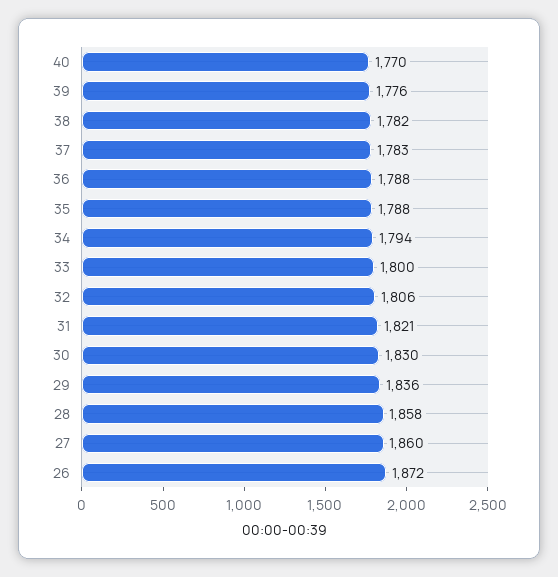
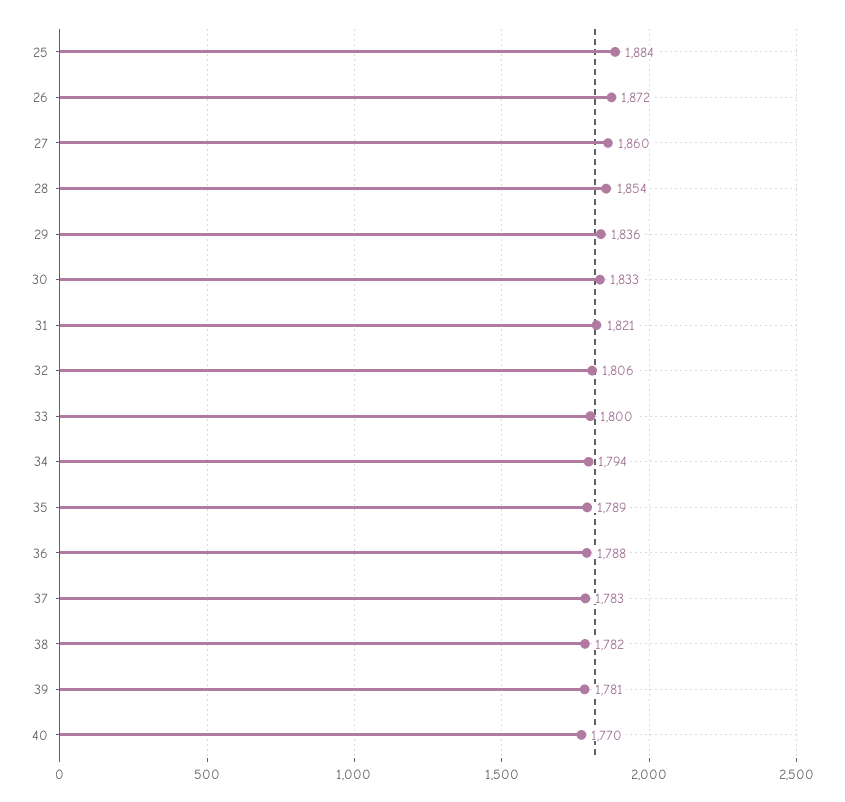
39: 1776 -> 1781
35: 1788 -> 1789
30: 1830 -> 1833
28: 1858 -> 1854
25: none -> 1884

